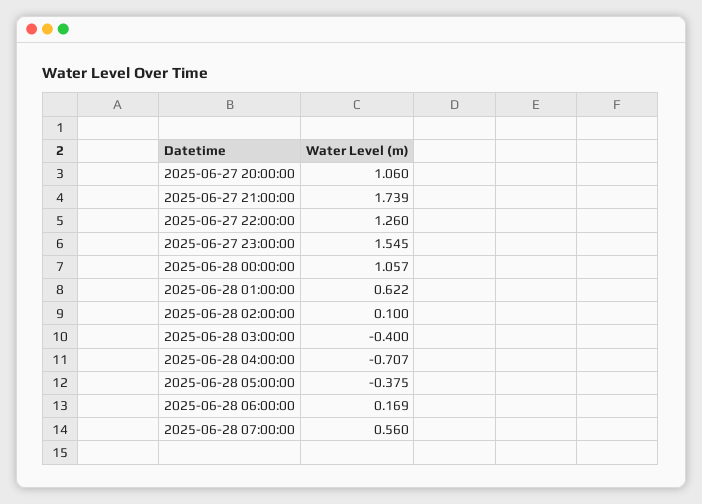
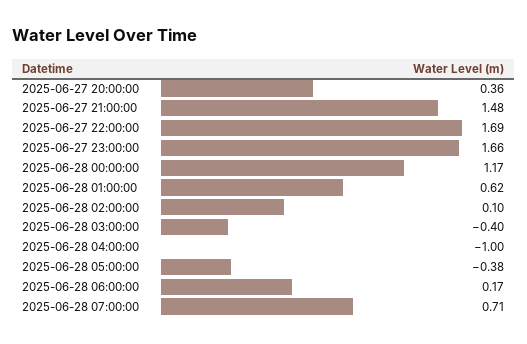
2025-06-27 20:00:00: 1.06 -> 0.36
2025-06-27 21:00:00: 1.739 -> 1.48
2025-06-27 22:00:00: 1.26 -> 1.69
2025-06-27 23:00:00: 1.545 -> 1.66
2025-06-28 00:00:00: 1.057 -> 1.17
2025-06-28 04:00:00: -0.707 -> -1
2025-06-28 07:00:00: 0.56 -> 0.71

